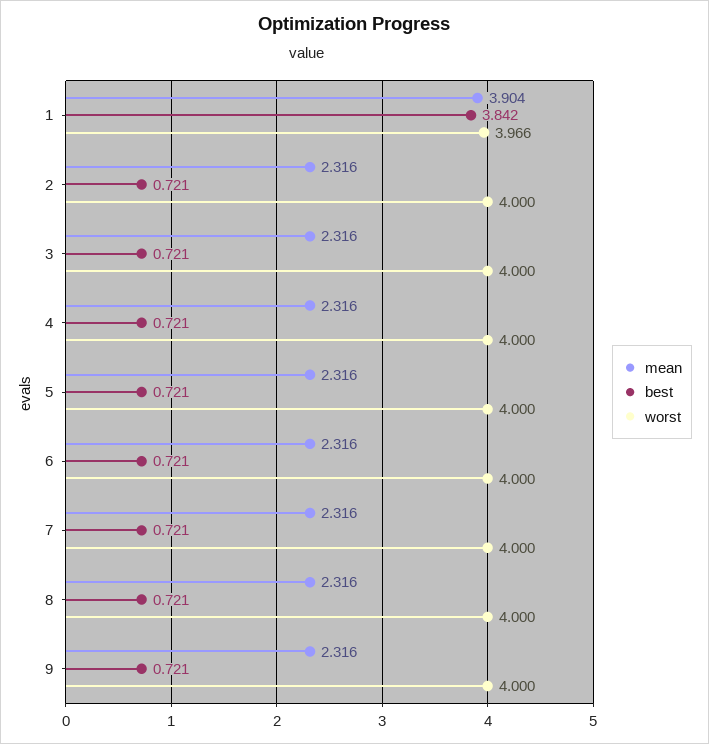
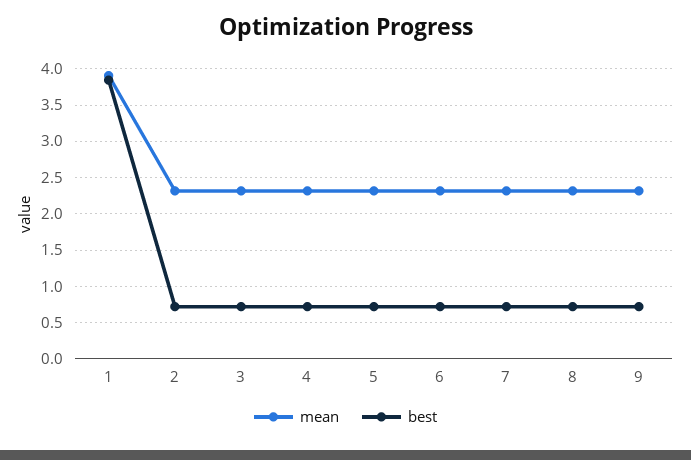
worst, 1: 3.966 -> none
worst, 2: 4 -> none
worst, 3: 4 -> none
worst, 4: 4 -> none
worst, 5: 4 -> none
worst, 6: 4 -> none
worst, 7: 4 -> none
worst, 8: 4 -> none
worst, 9: 4 -> none

